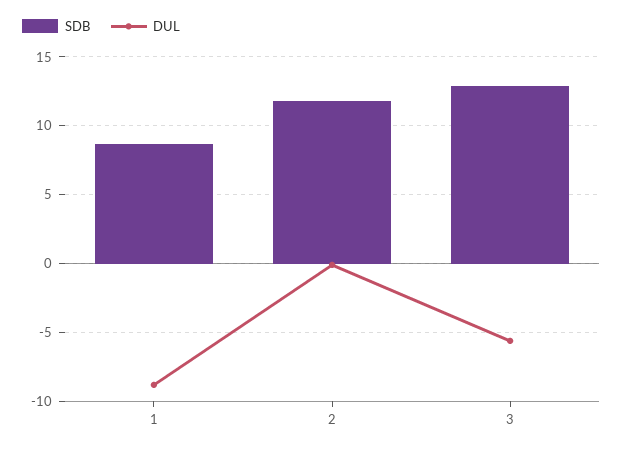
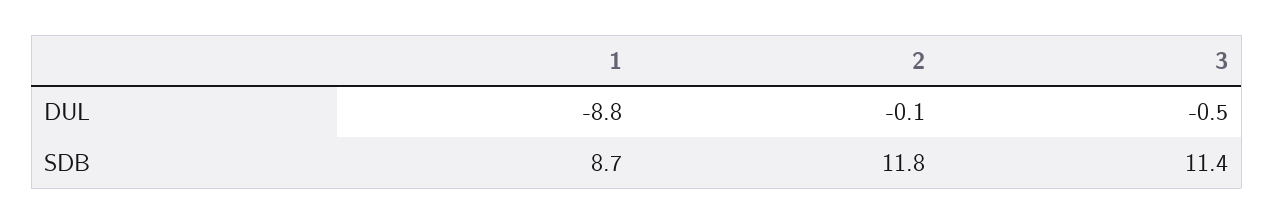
SDB, 3: 13 -> 11.4
DUL, 3: -5.5 -> -0.5

